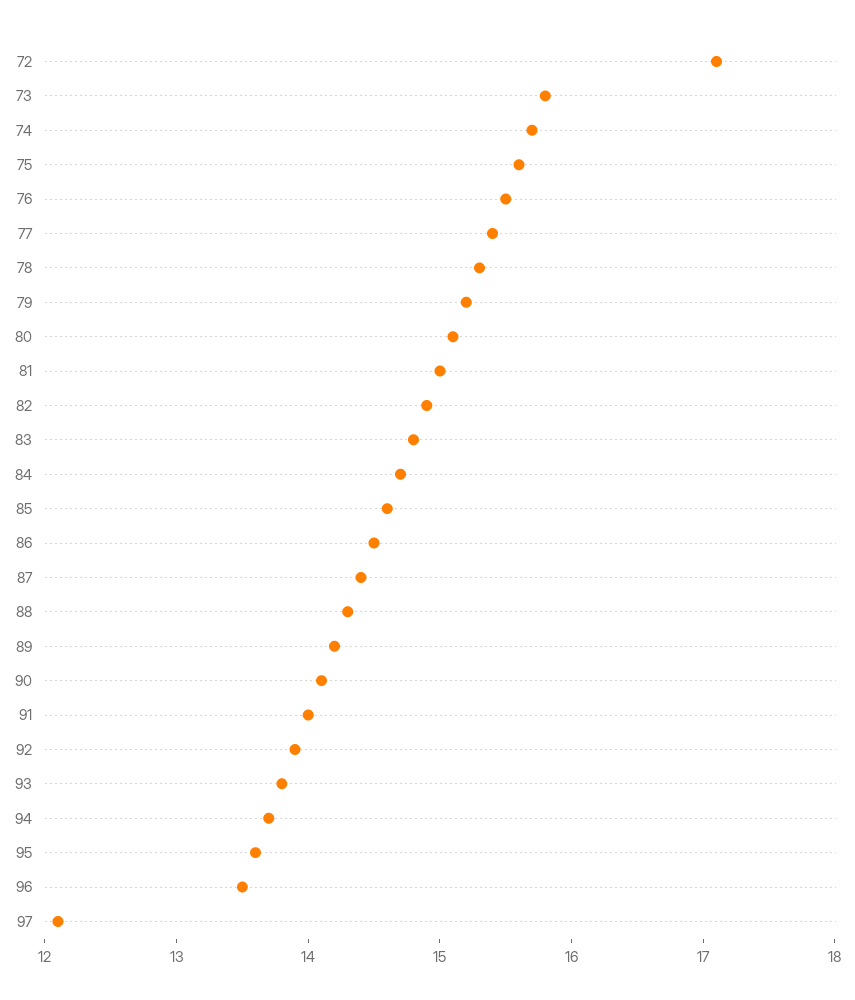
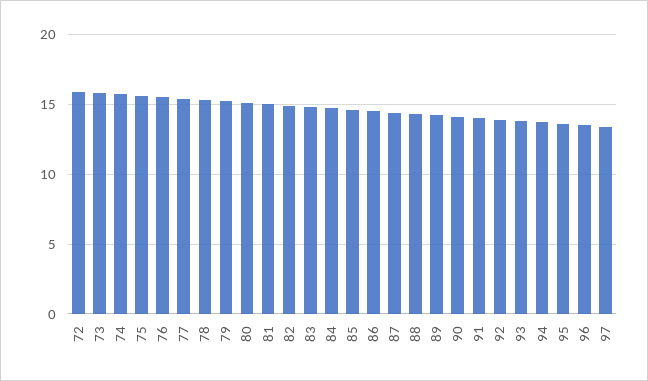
72: 17.1 -> 16
97: 12.1 -> 13.5

